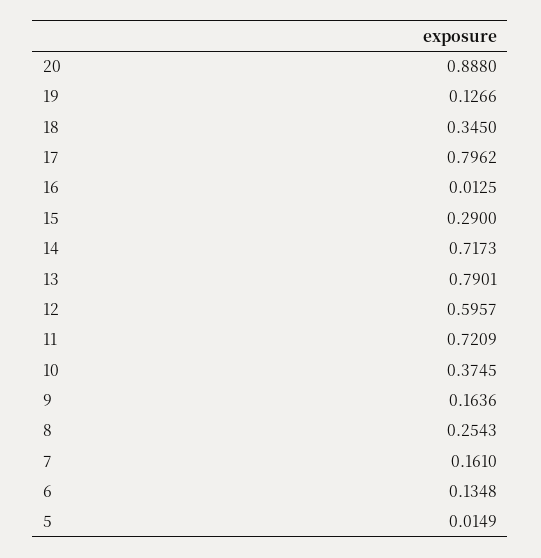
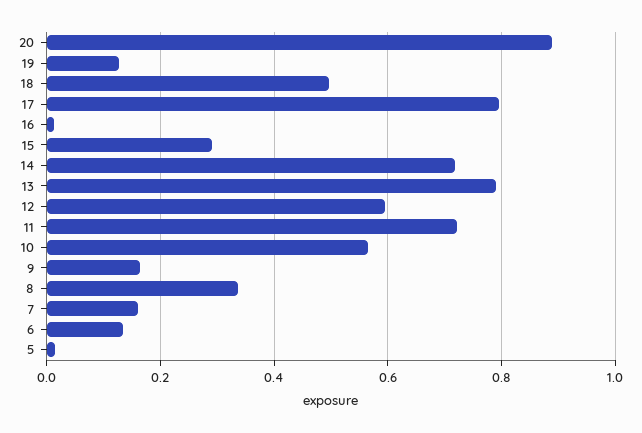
18: 0.345 -> 0.5
10: 0.3745 -> 0.56
8: 0.2543 -> 0.34

